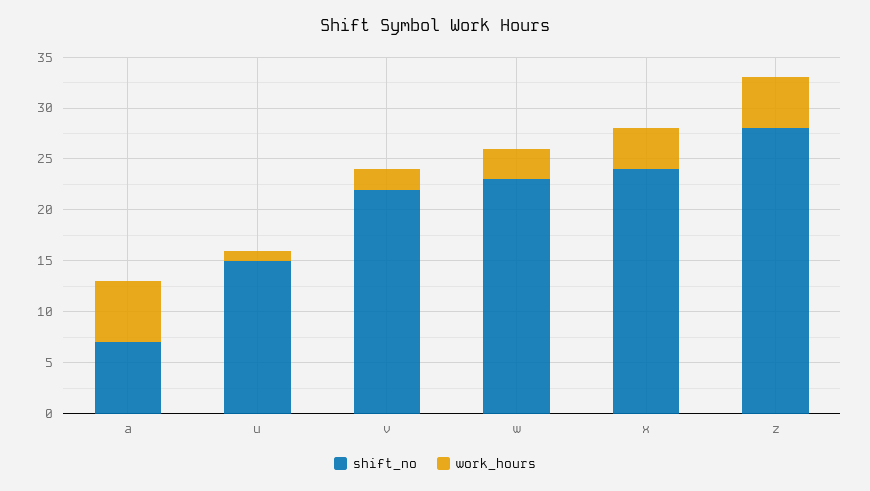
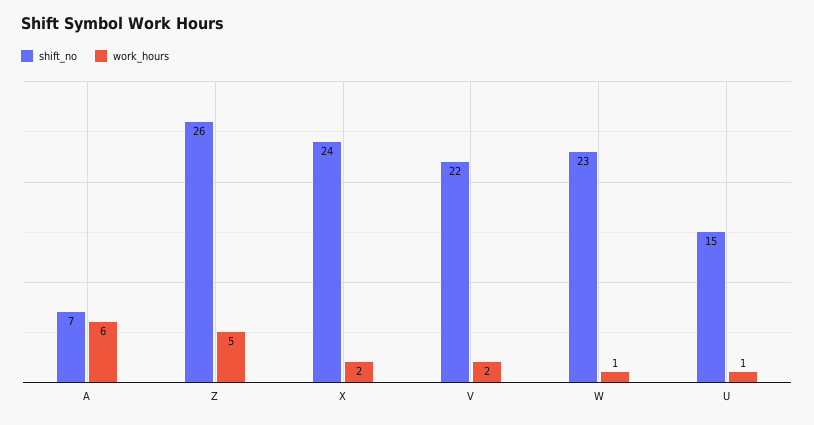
work_hours, w: 3 -> 1
work_hours, x: 4 -> 2
shift_no, z: 28 -> 26

